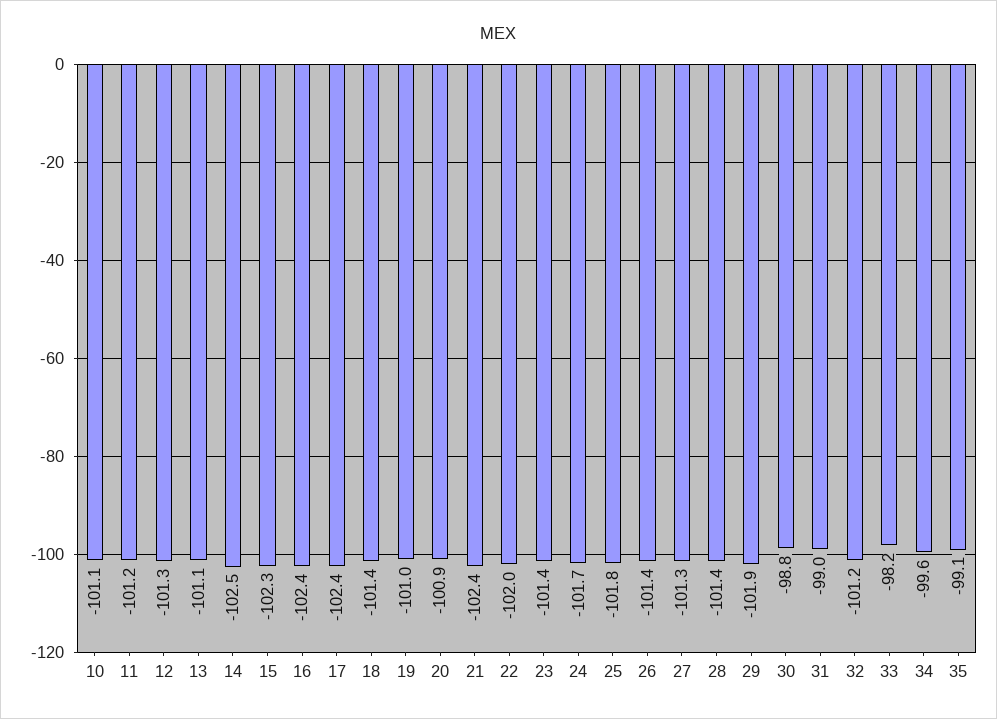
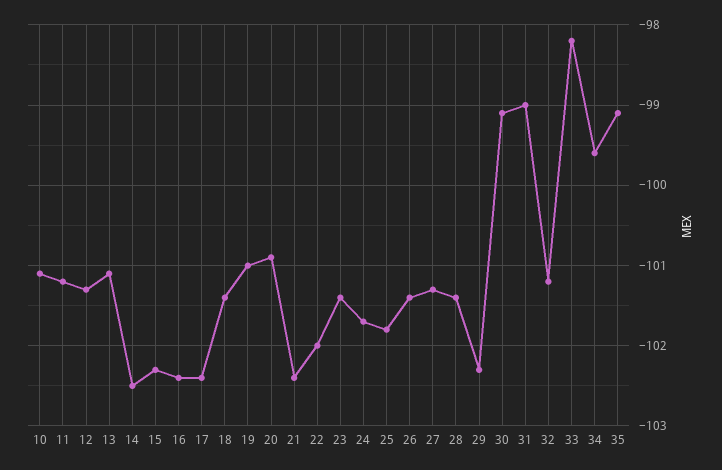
29: -101.9 -> -102.3
30: -98.8 -> -99.1

